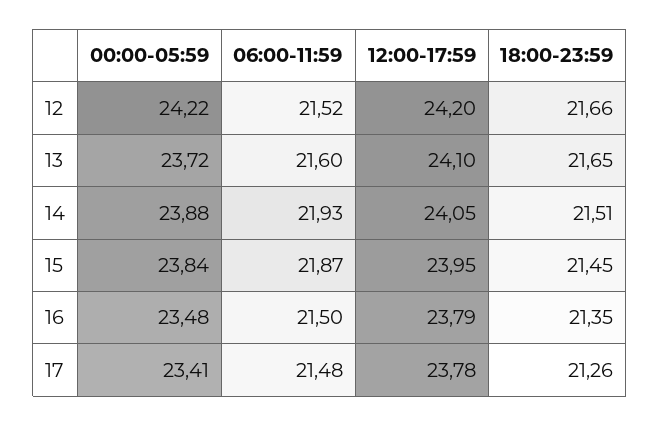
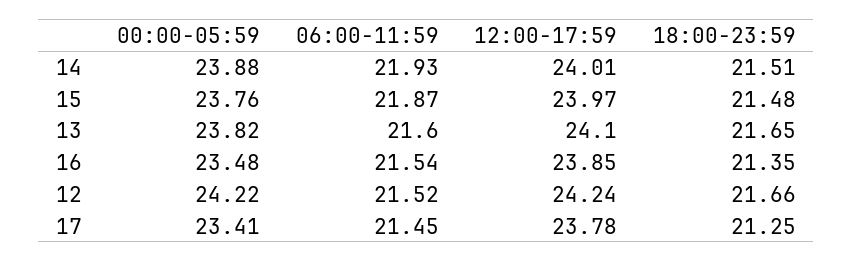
12:00-17:59, 12: 24.2 -> 24.24
00:00-05:59, 13: 23.72 -> 23.82
12:00-17:59, 14: 24.05 -> 24.01
00:00-05:59, 15: 23.84 -> 23.76
12:00-17:59, 15: 23.95 -> 23.97
18:00-23:59, 15: 21.45 -> 21.48
06:00-11:59, 16: 21.5 -> 21.54
12:00-17:59, 16: 23.79 -> 23.85
06:00-11:59, 17: 21.48 -> 21.45
18:00-23:59, 17: 21.26 -> 21.25

